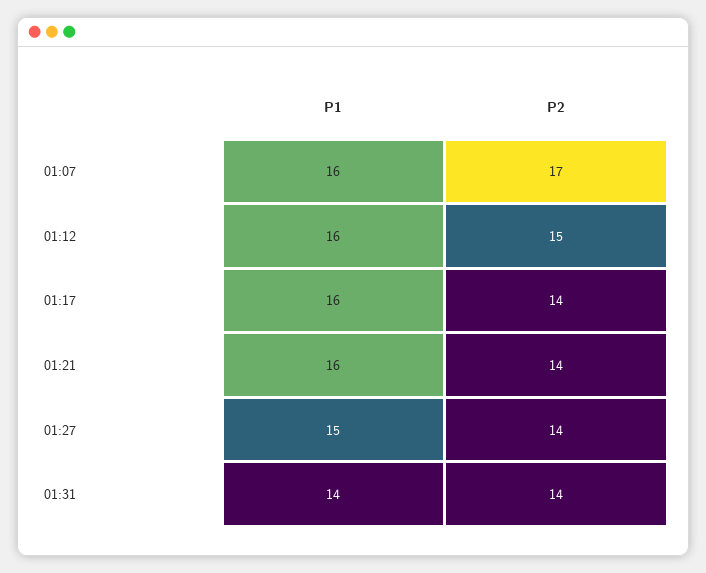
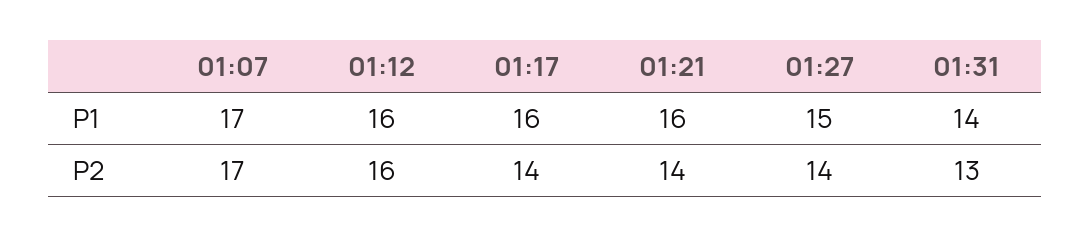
P1, 01:07: 16 -> 17
P2, 01:12: 15 -> 16
P2, 01:31: 14 -> 13

